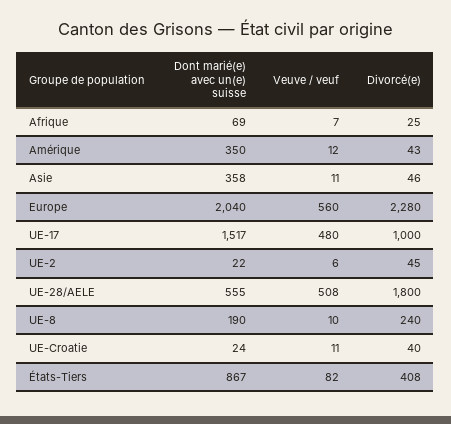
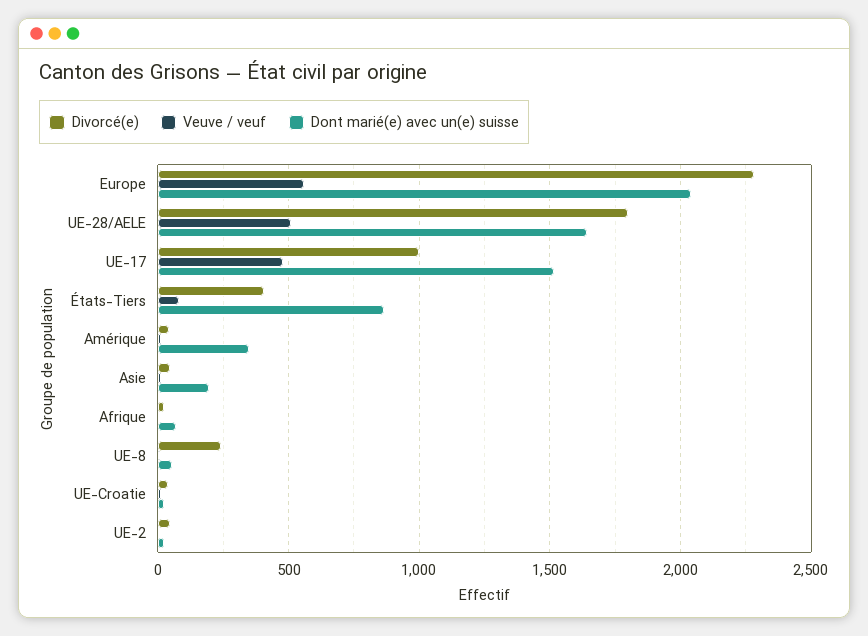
Dont marié(e) avec un(e) suisse, Asie: 358 -> 200
Dont marié(e) avec un(e) suisse, UE-28/AELE: 555 -> 1650
Dont marié(e) avec un(e) suisse, UE-8: 190 -> 50

